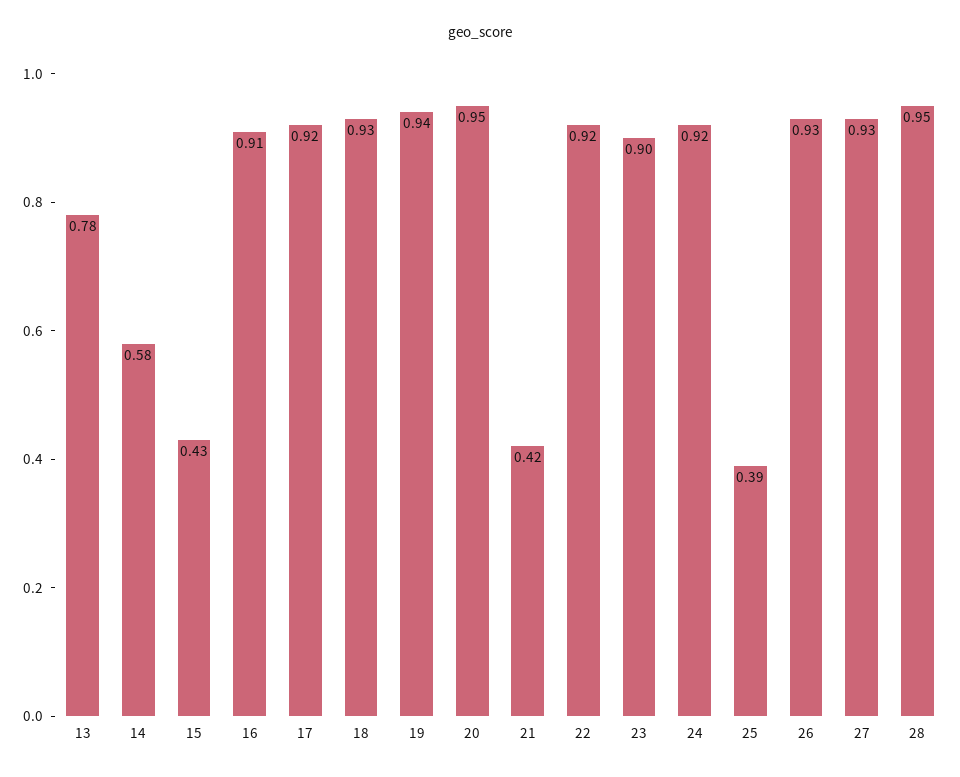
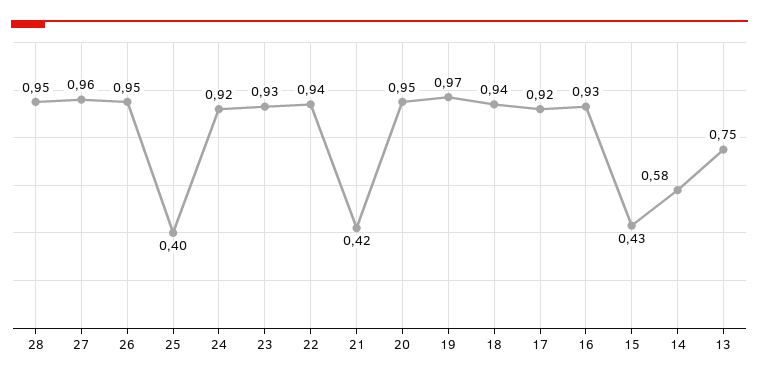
13: 0.78 -> 0.75
16: 0.91 -> 0.93
18: 0.93 -> 0.94
19: 0.94 -> 0.97
22: 0.92 -> 0.94
23: 0.9 -> 0.93
25: 0.39 -> 0.4
26: 0.93 -> 0.95
27: 0.93 -> 0.96

